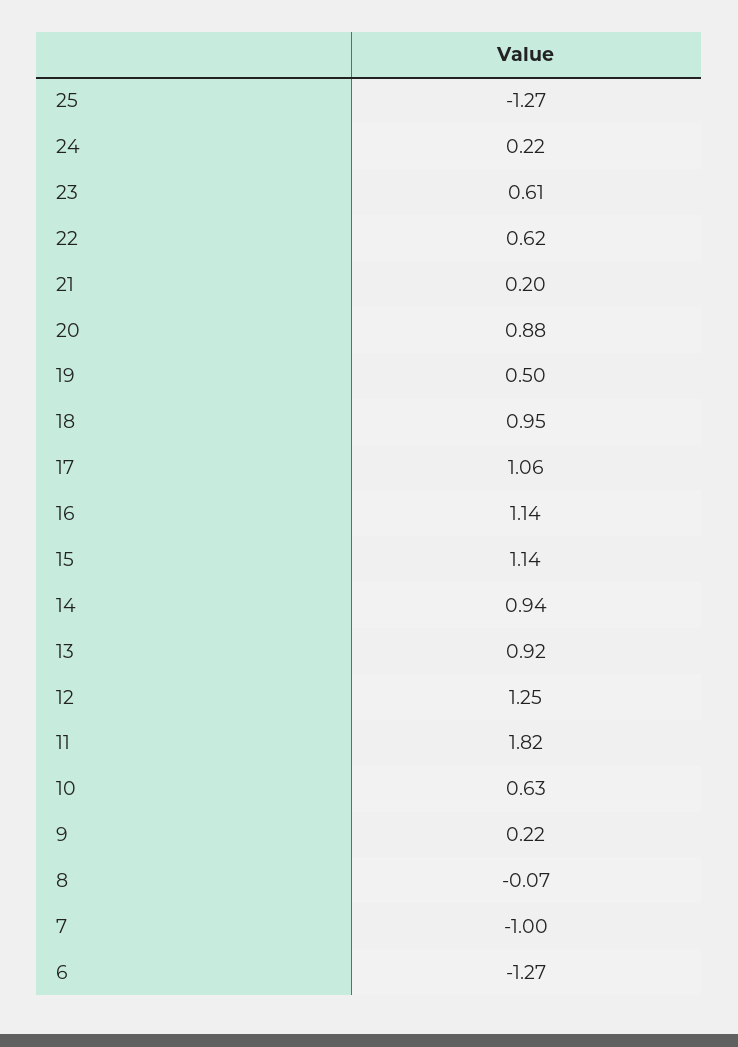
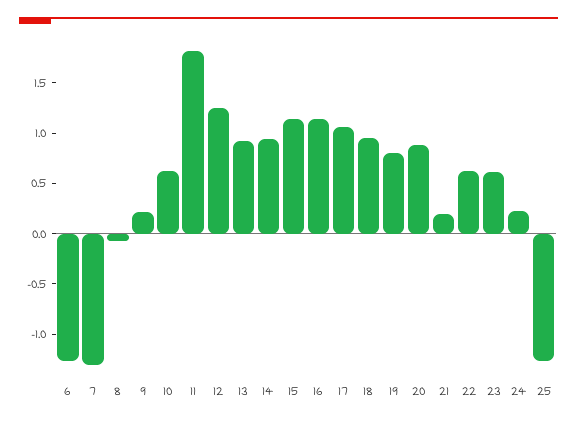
19: 0.5 -> 0.8
7: -1 -> -1.3

